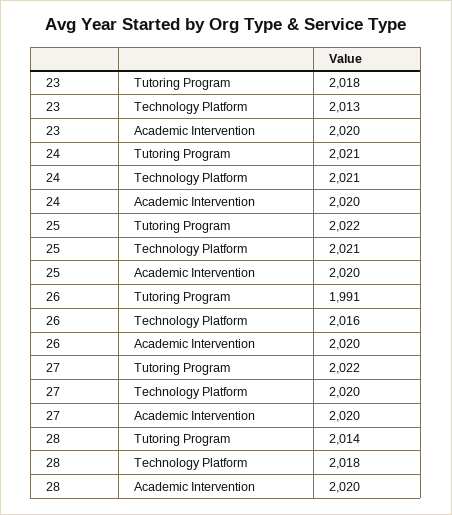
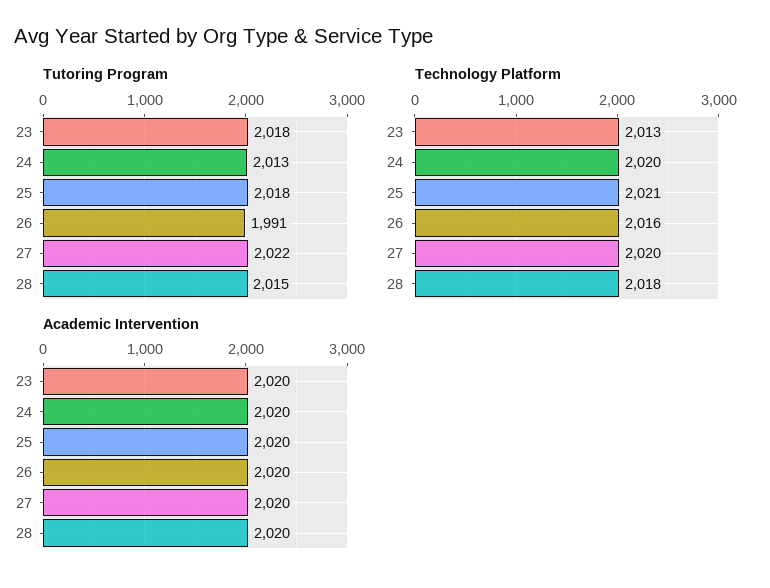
Tutoring Program, 24: 2021 -> 2013
Technology Platform, 24: 2021 -> 2020
Tutoring Program, 25: 2022 -> 2018
Tutoring Program, 28: 2014 -> 2015

